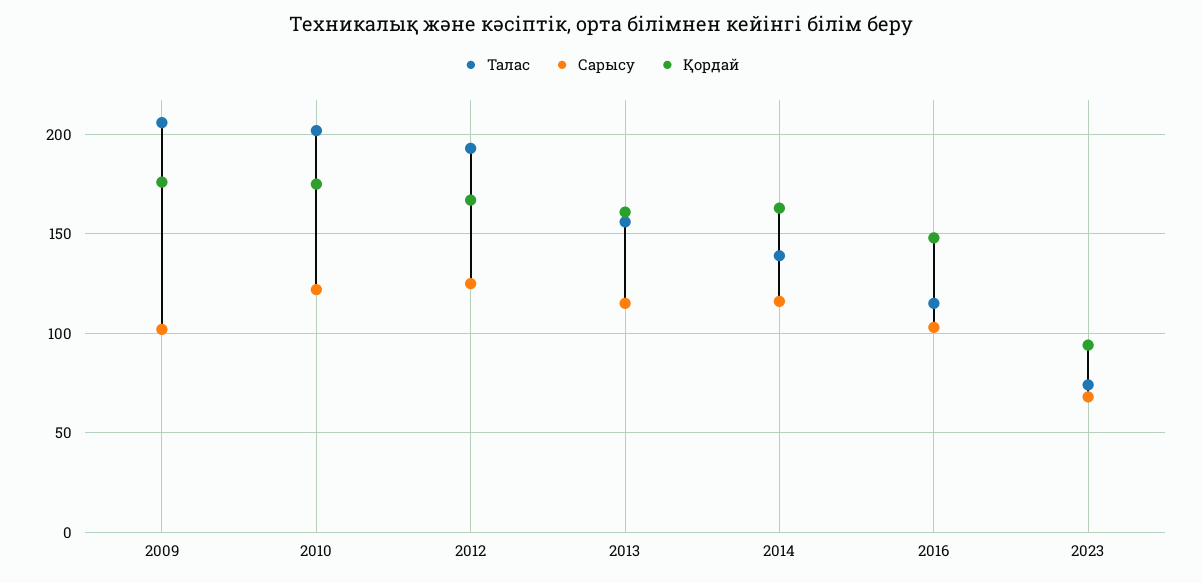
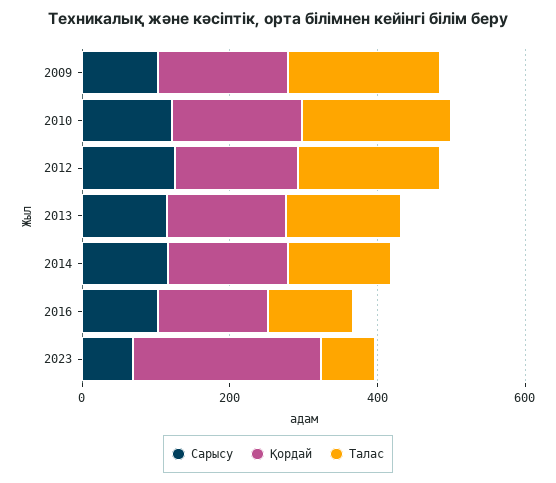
Қордай, 2023: 95 -> 250

